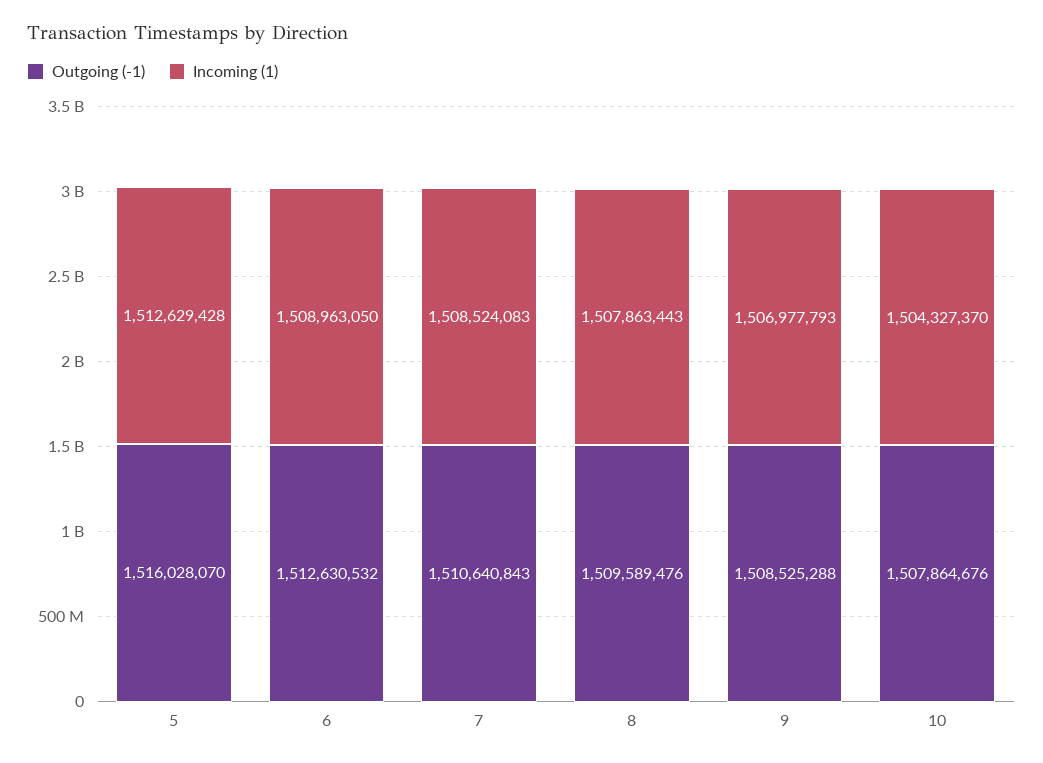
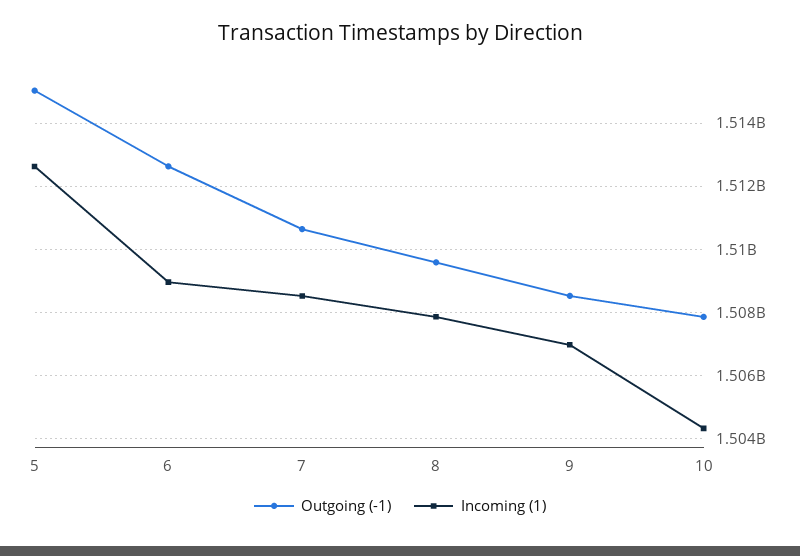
Outgoing (-1), 5: 1516028070 -> 1515000000

